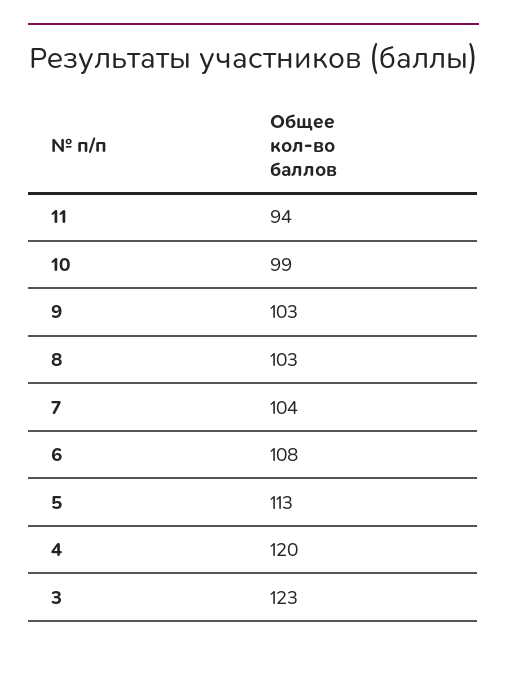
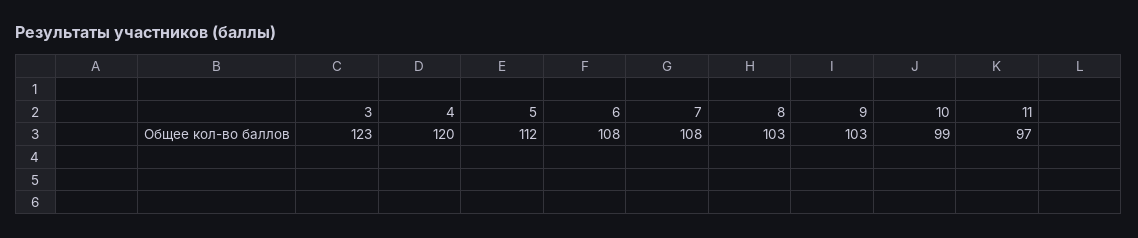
11: 94 -> 97
7: 104 -> 108
5: 113 -> 112

